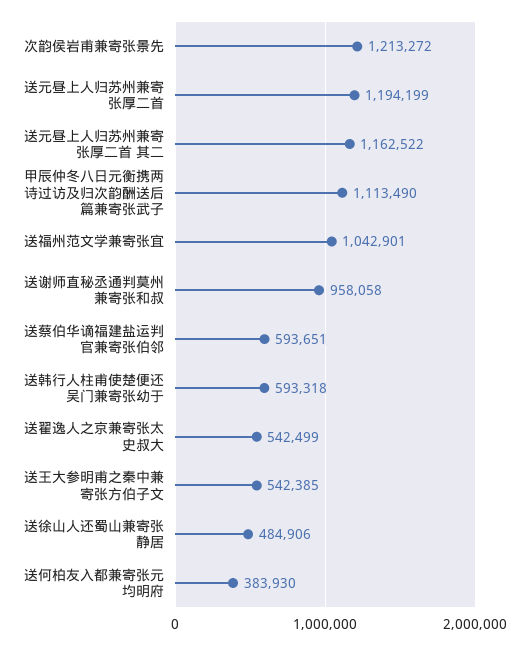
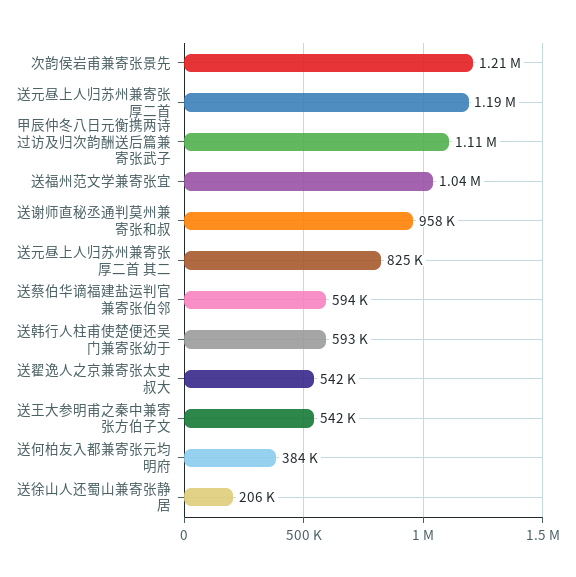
送元昼上人归苏州兼寄张厚二首 其二: 1162522 -> 825000
送徐山人还蜀山兼寄张静居: 484906 -> 206000

